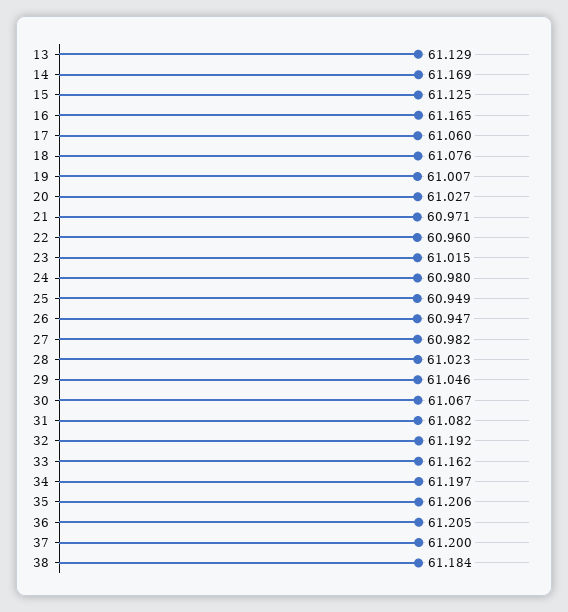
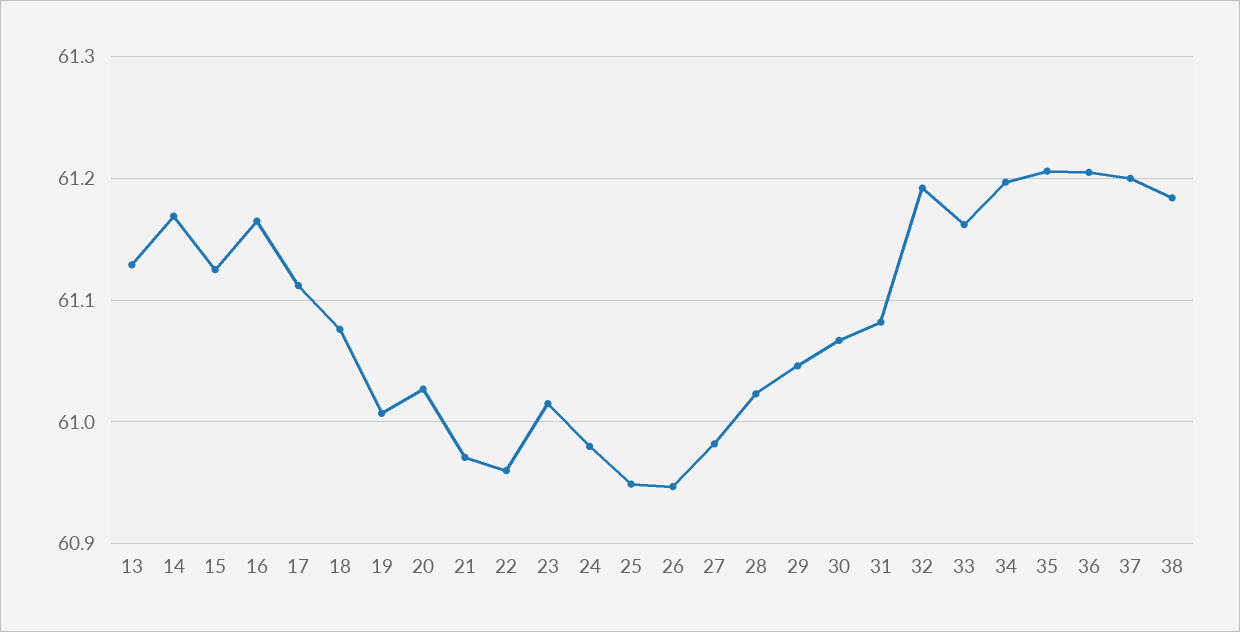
17: 61.06 -> 61.11

